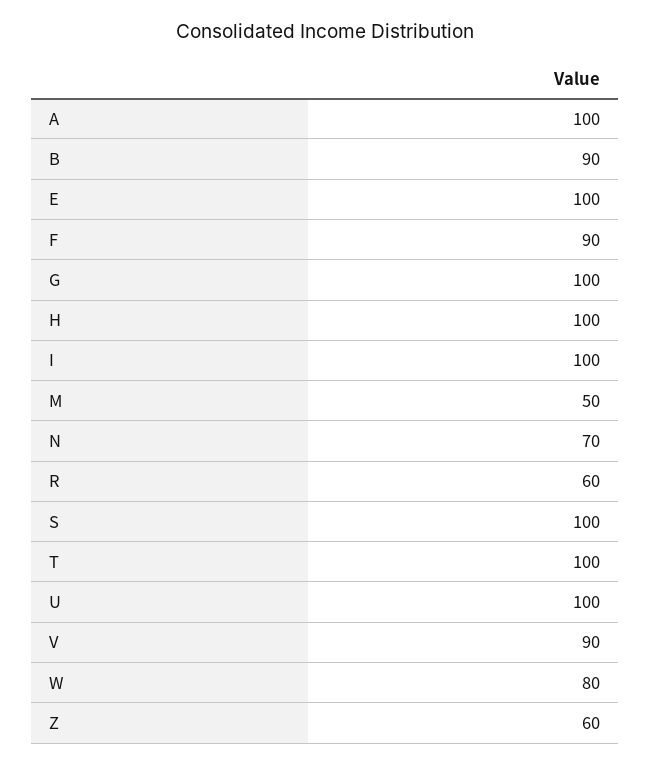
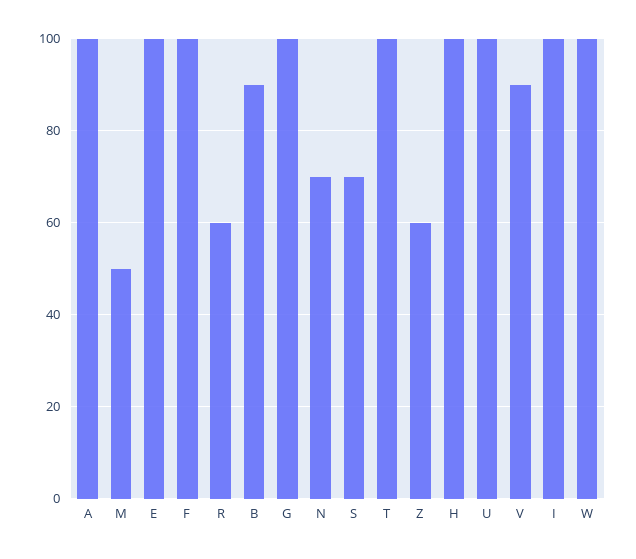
F: 90 -> 100
S: 100 -> 70
W: 80 -> 100

